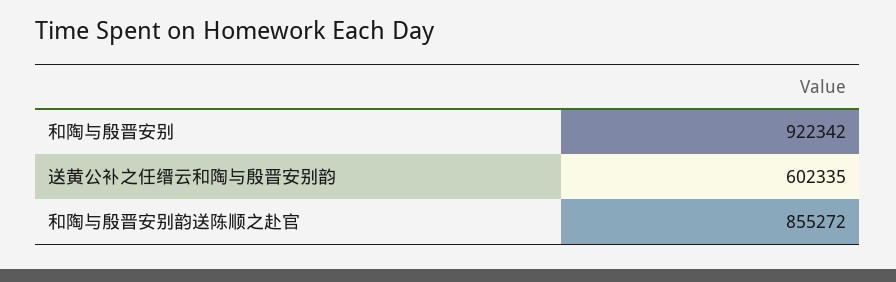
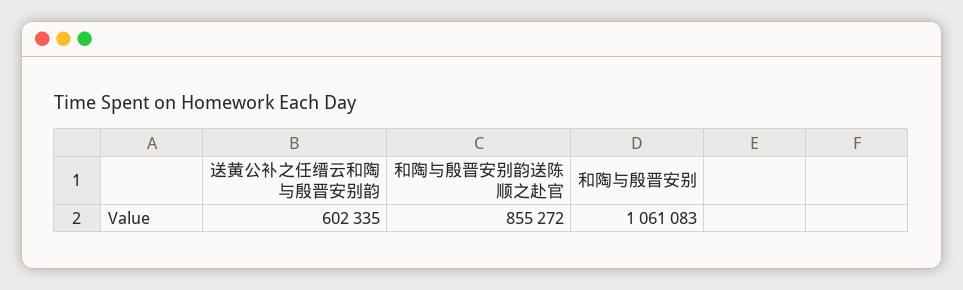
和陶与殷晋安别: 922342 -> 1061083

